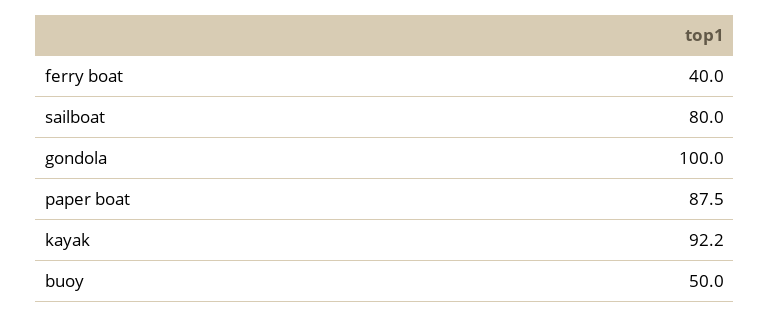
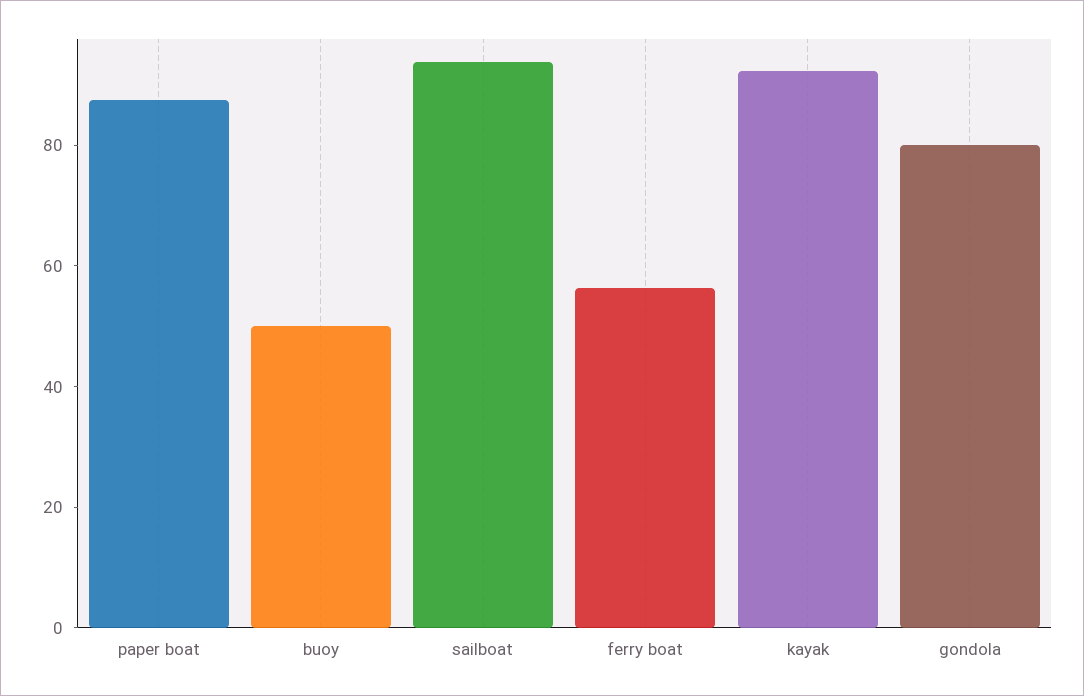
ferry boat: 40 -> 55
sailboat: 80 -> 95
gondola: 100 -> 80

